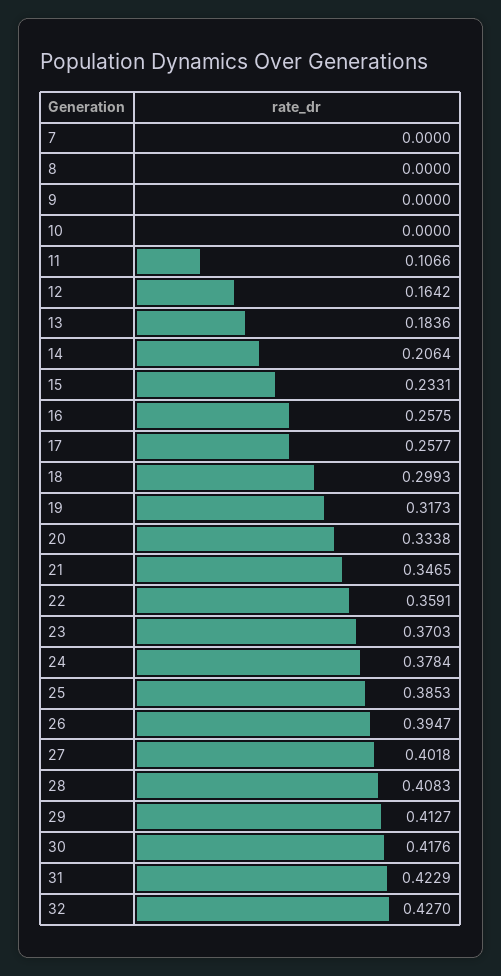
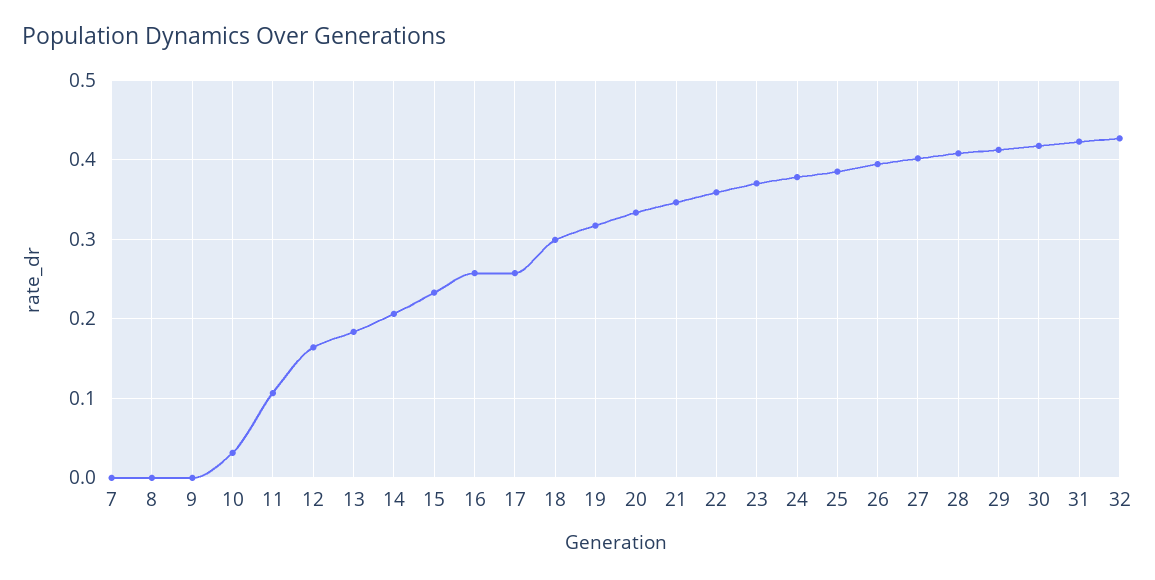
10: 0 -> 0.03

